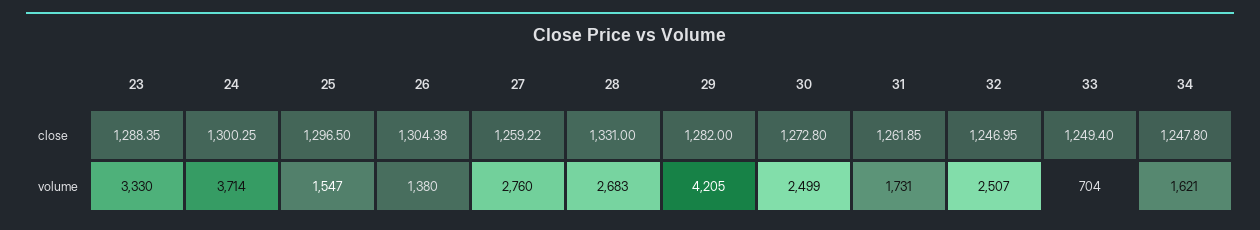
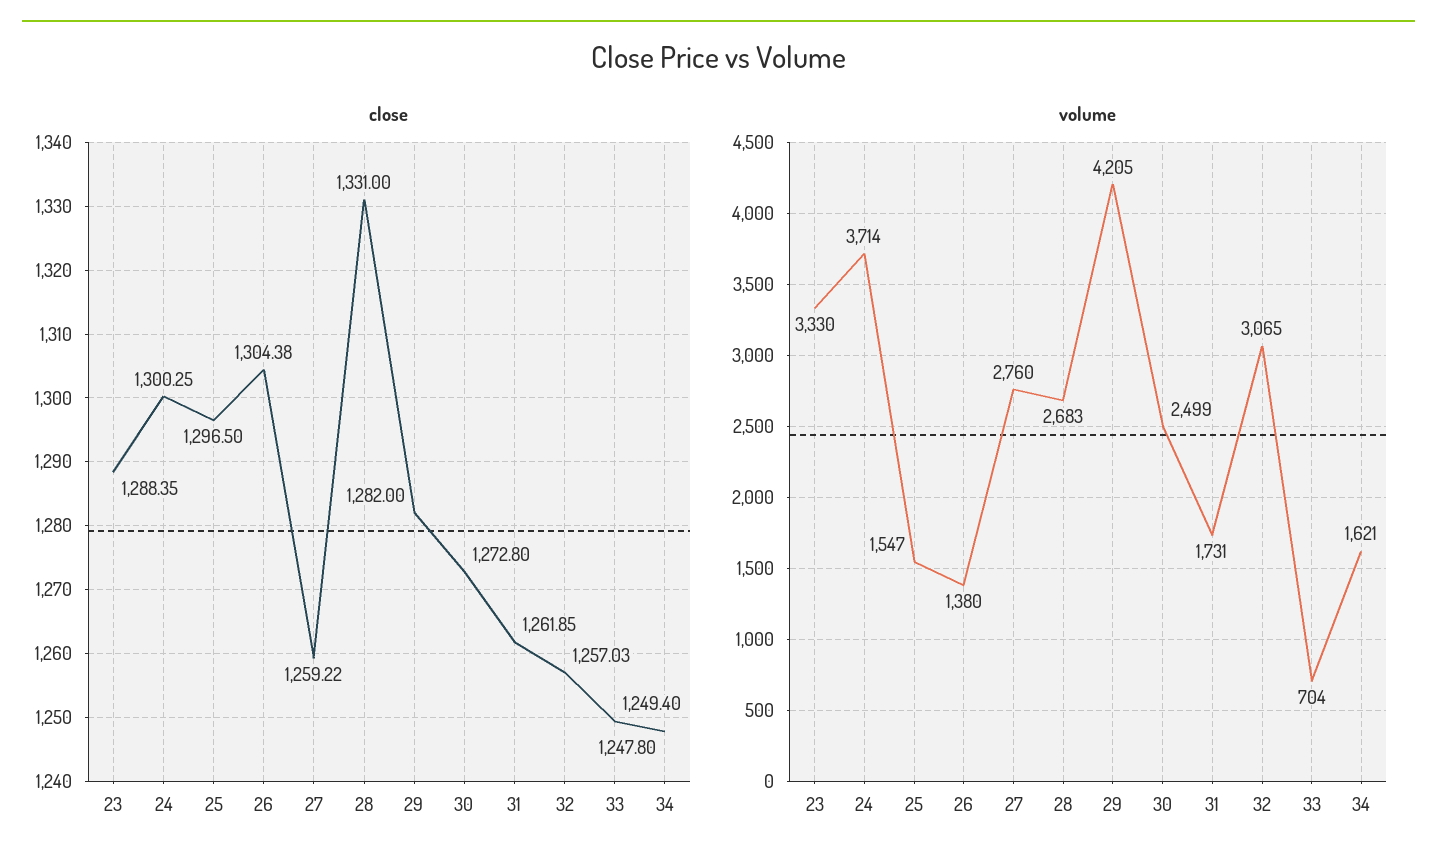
close, 32: 1246.95 -> 1257.03
volume, 32: 2507 -> 3065

